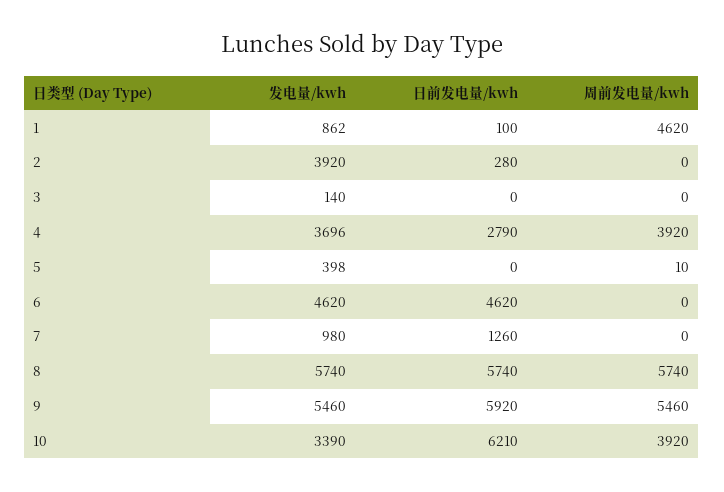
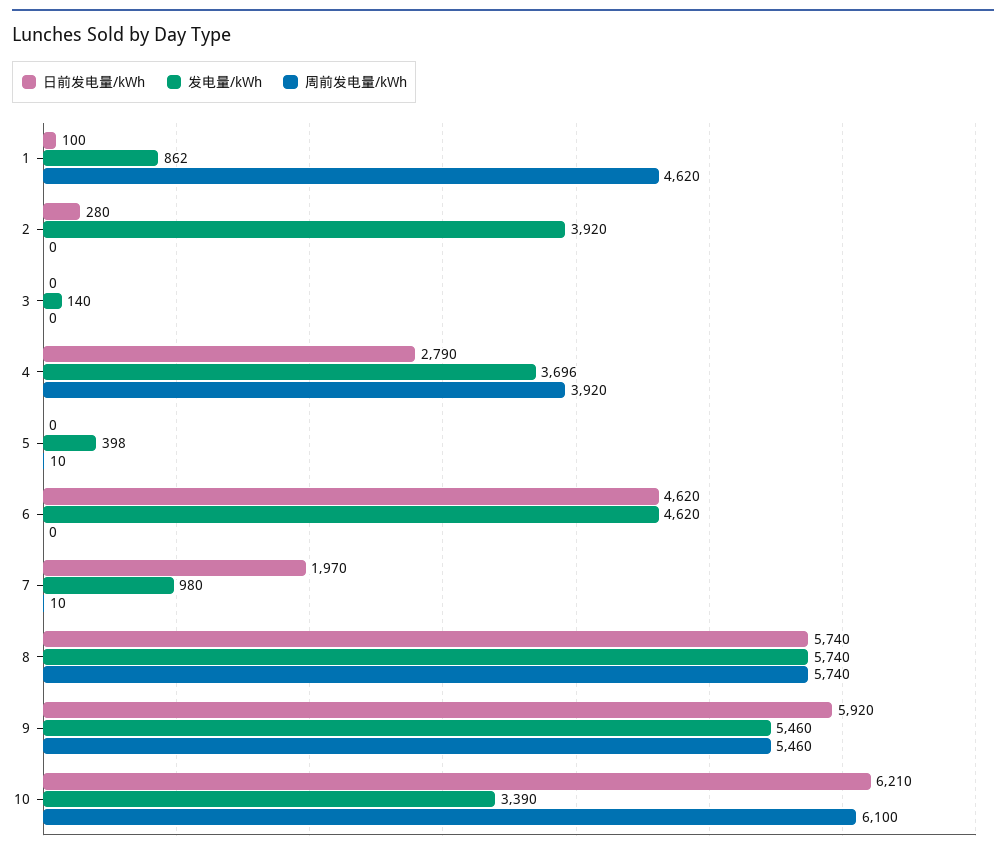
日前发电量/kwh, 7: 1260 -> 1970
周前发电量/kwh, 7: 0 -> 10
周前发电量/kwh, 10: 3920 -> 6100

